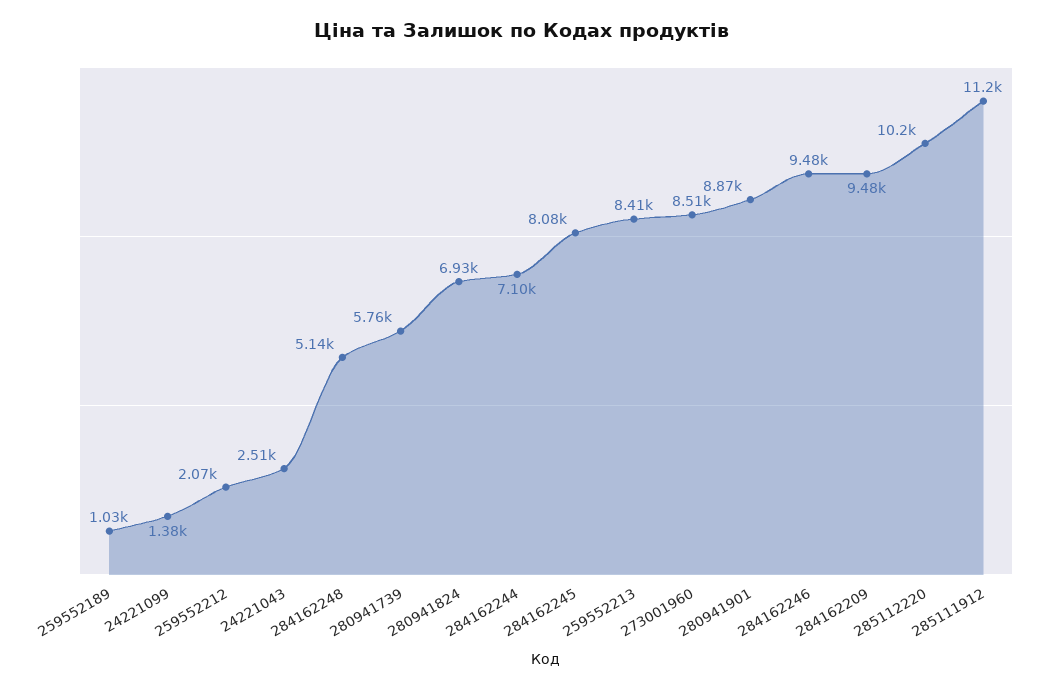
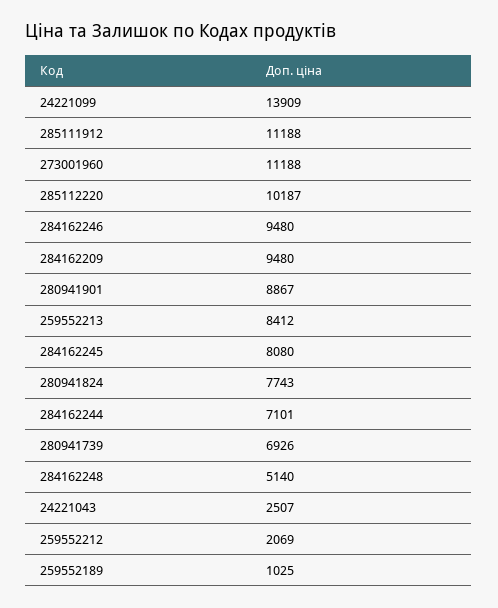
24221099: 1380 -> 13909
280941739: 5760 -> 6926
280941824: 6930 -> 7743
273001960: 8510 -> 11188

